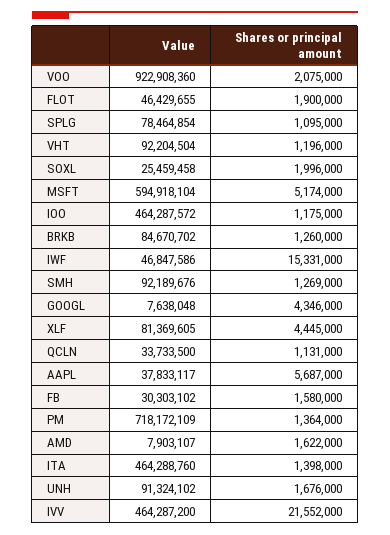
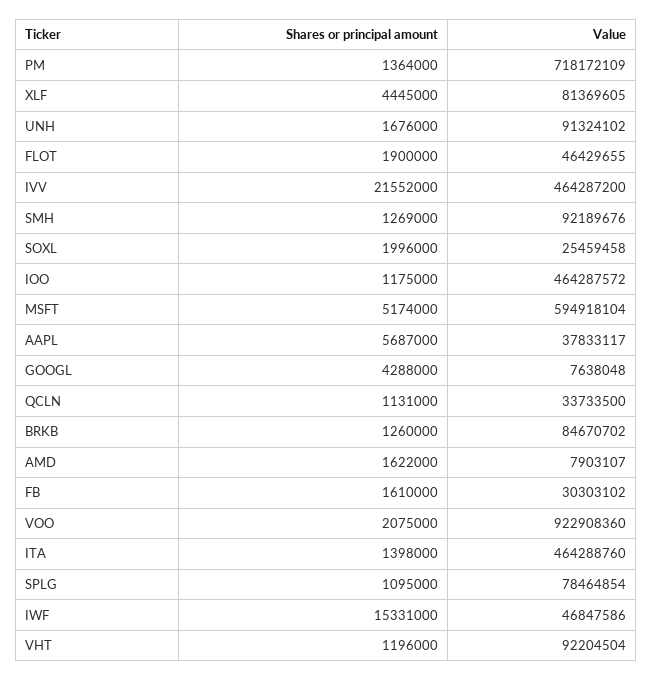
Shares or principal amount, GOOGL: 4346000 -> 4288000
Shares or principal amount, FB: 1580000 -> 1610000

